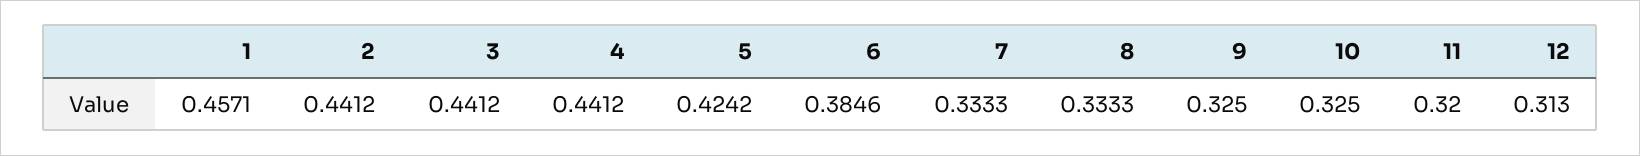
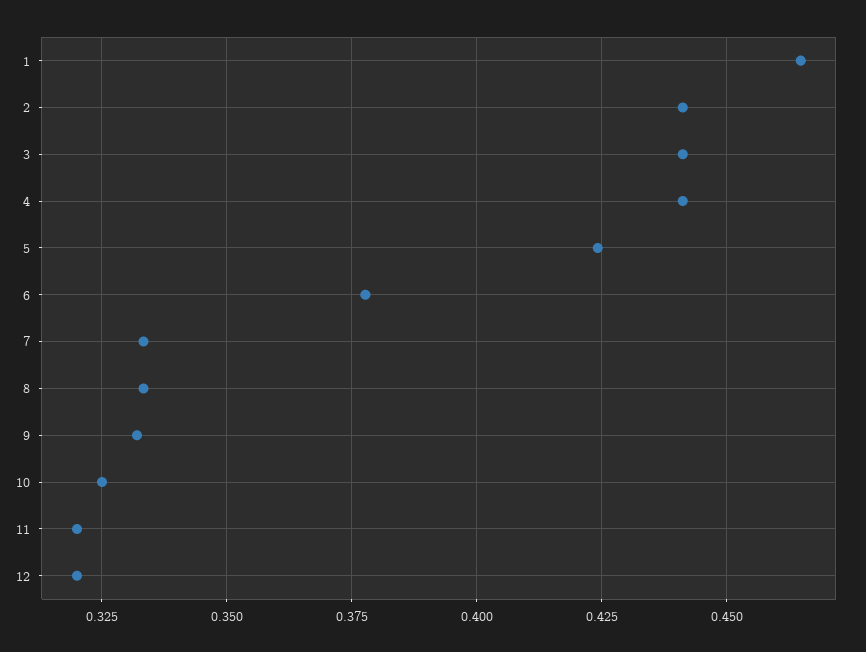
1: 0.4571 -> 0.465
6: 0.3846 -> 0.3775
9: 0.325 -> 0.3325
12: 0.313 -> 0.32

